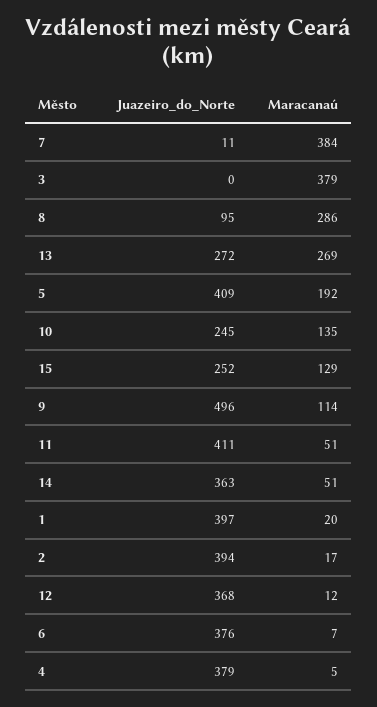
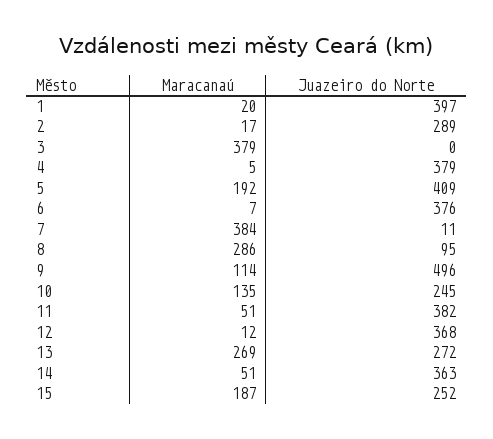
Maracanaú, 15: 129 -> 187
Juazeiro_do_Norte, 11: 411 -> 382
Juazeiro_do_Norte, 2: 394 -> 289

